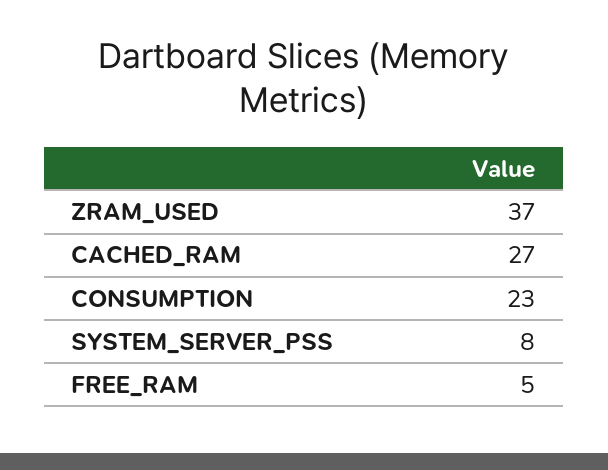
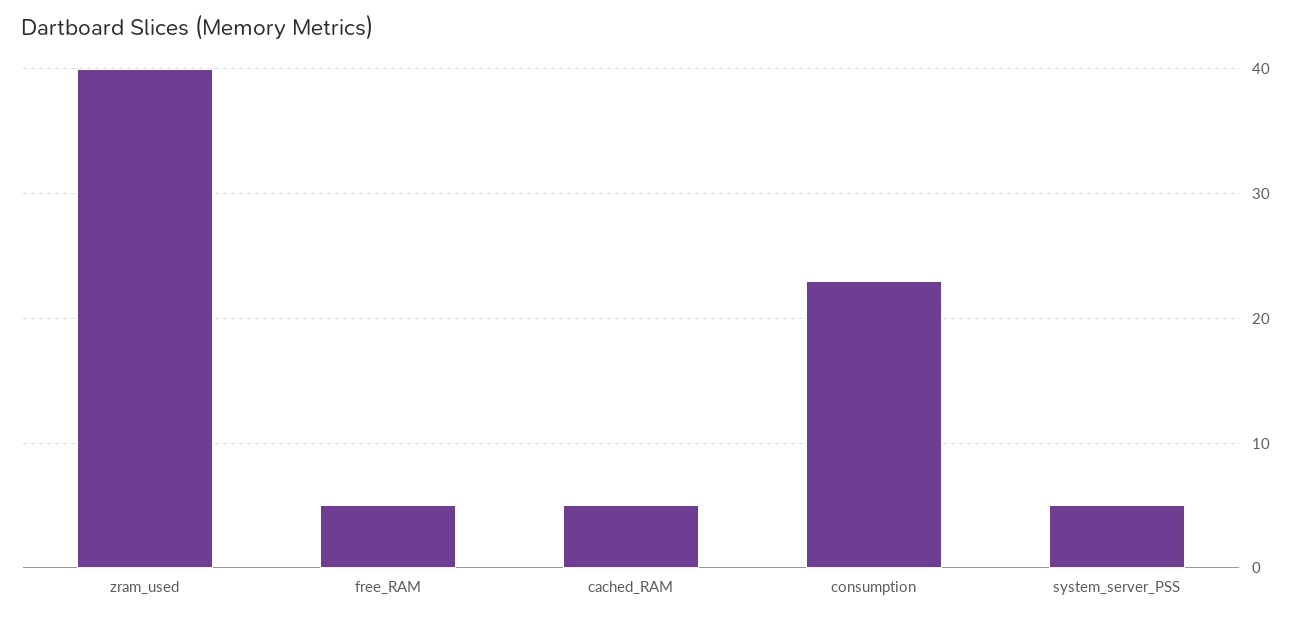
ZRAM_USED: 37 -> 40
CACHED_RAM: 27 -> 5
SYSTEM_SERVER_PSS: 8 -> 5

